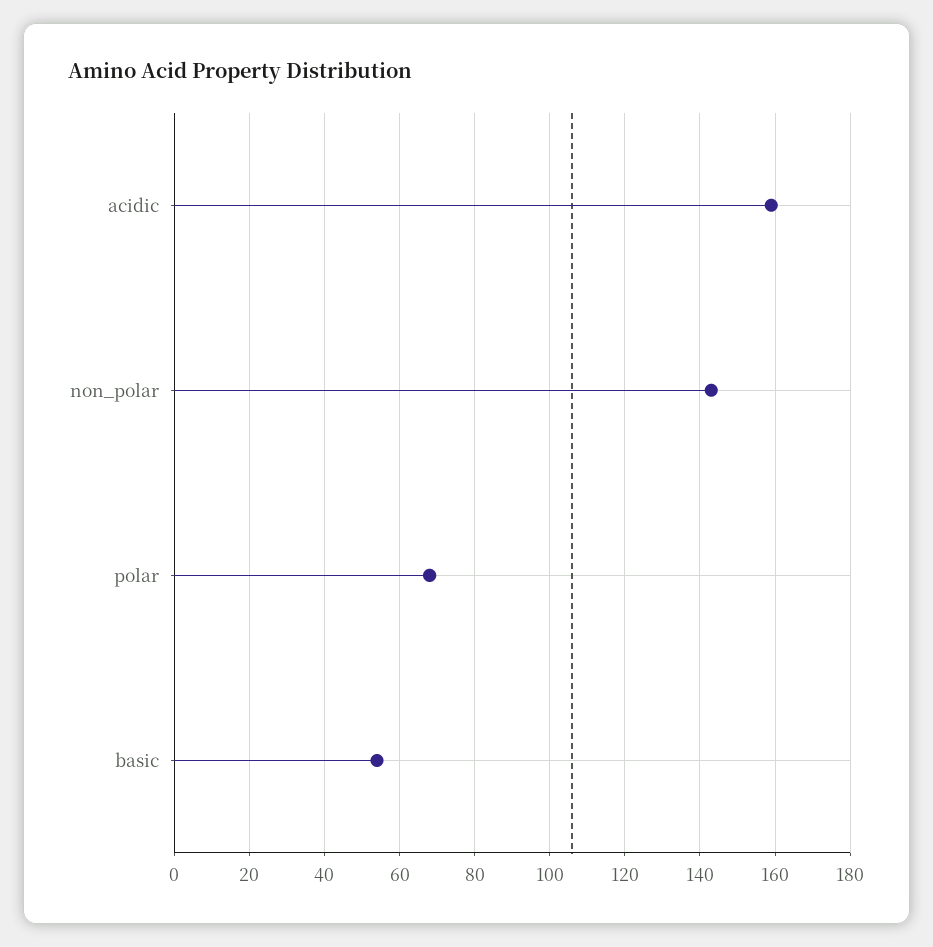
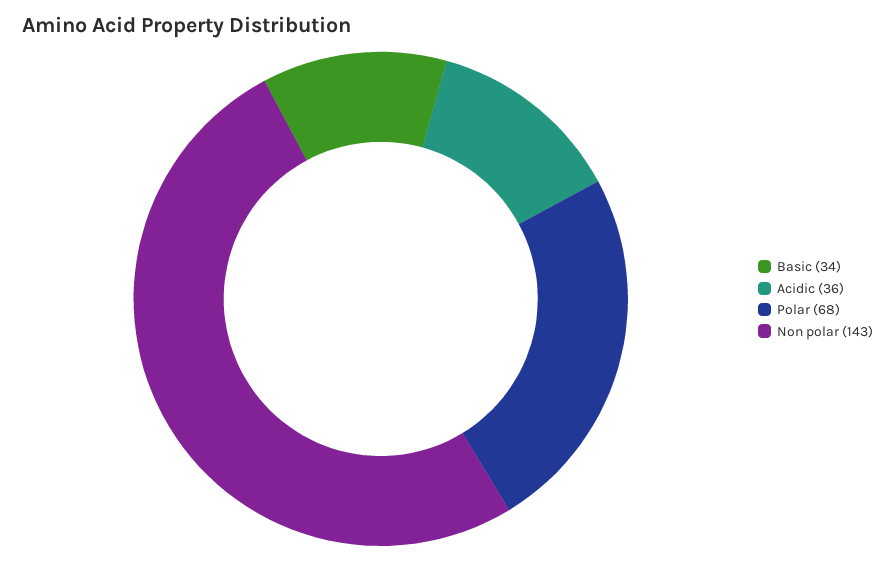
acidic: 160 -> 36
basic: 55 -> 34

